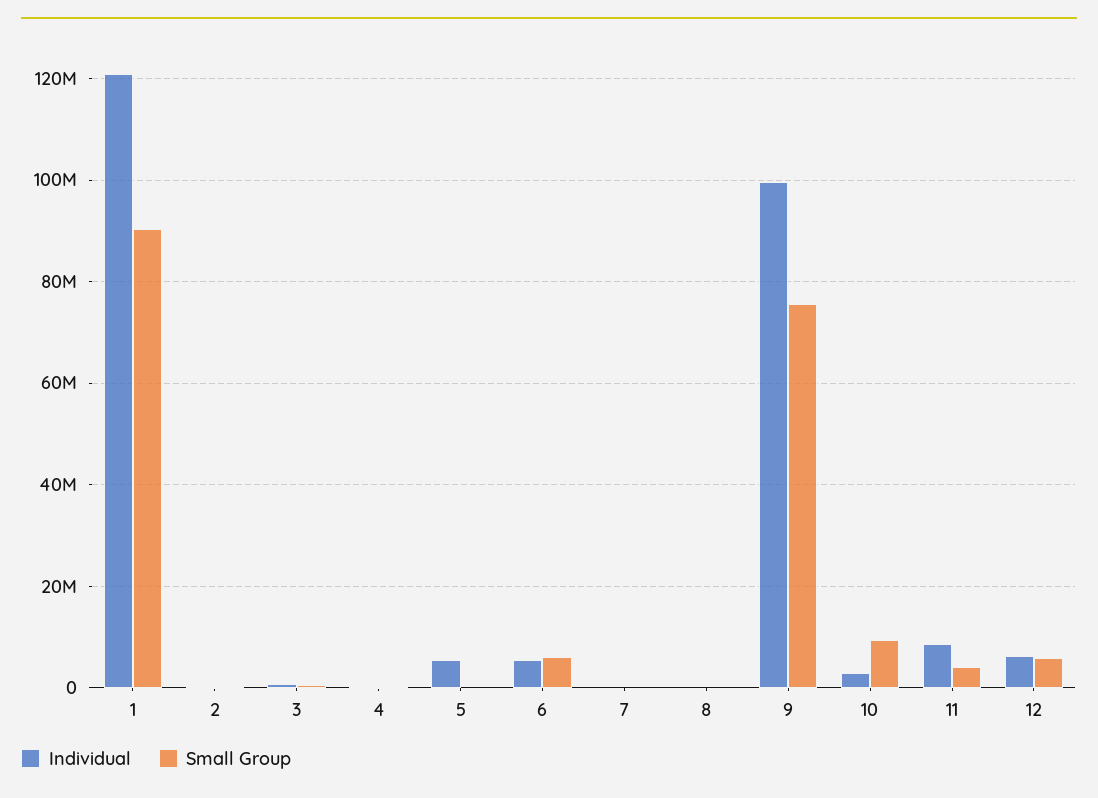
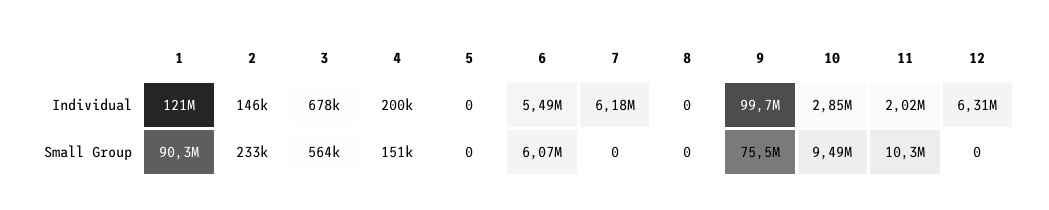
Individual, 5: 6000000 -> 0
Individual, 7: 0 -> 6180000
Individual, 11: 8000000 -> 2020000
Small Group, 11: 4000000 -> 10300000
Small Group, 12: 6000000 -> 0

